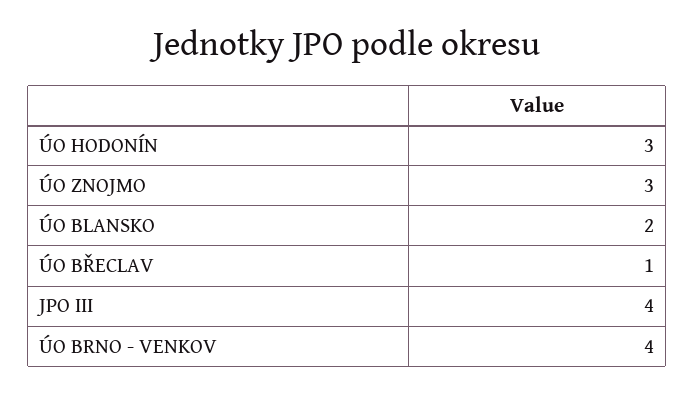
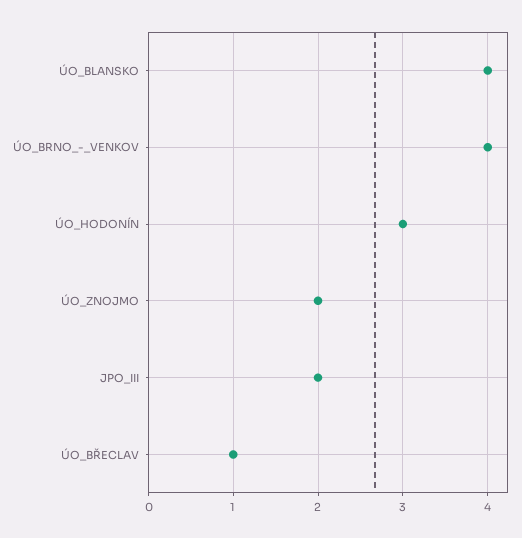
ÚO ZNOJMO: 3 -> 2
ÚO BLANSKO: 2 -> 4
JPO III: 4 -> 2

